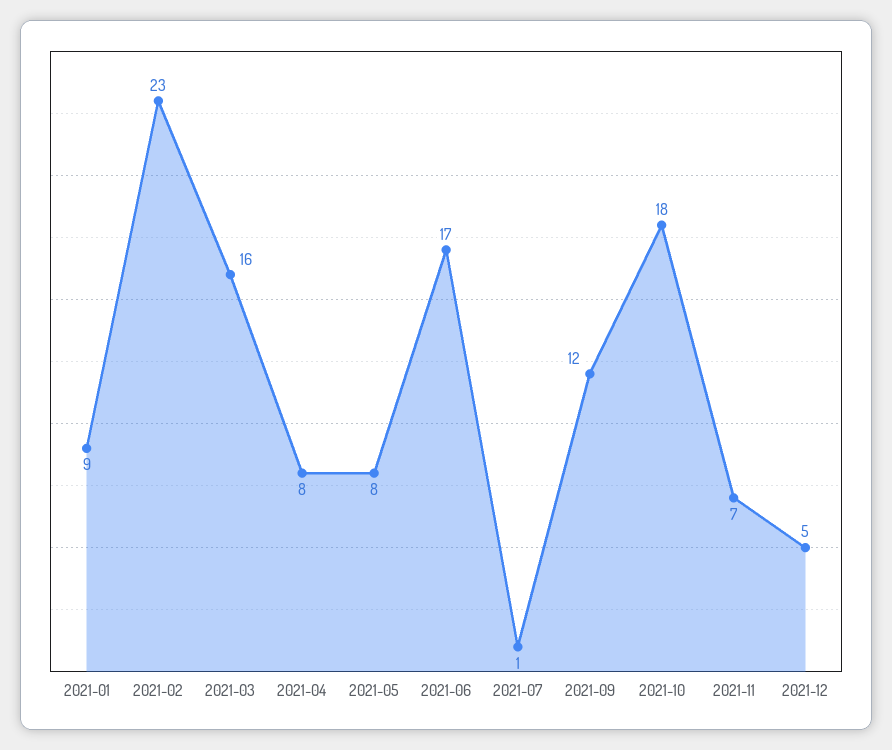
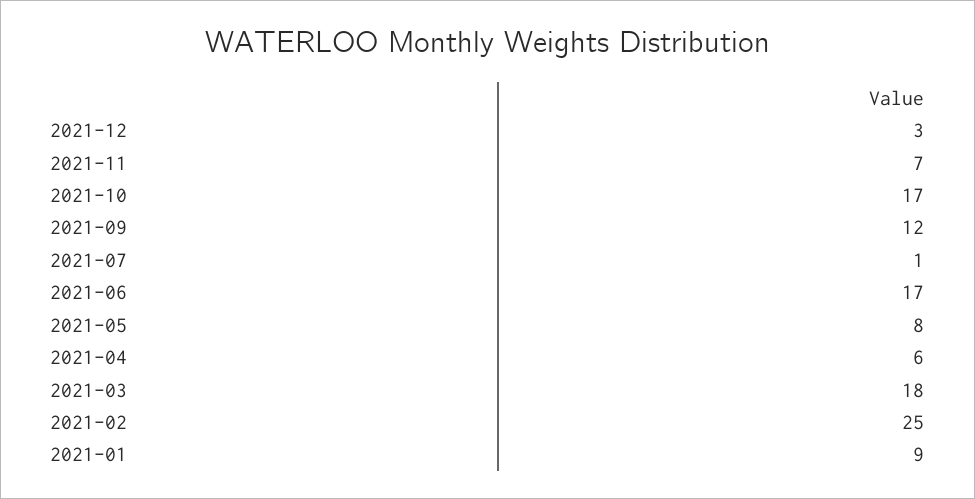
2021-02: 23 -> 25
2021-03: 16 -> 18
2021-04: 8 -> 6
2021-10: 18 -> 17
2021-12: 5 -> 3

